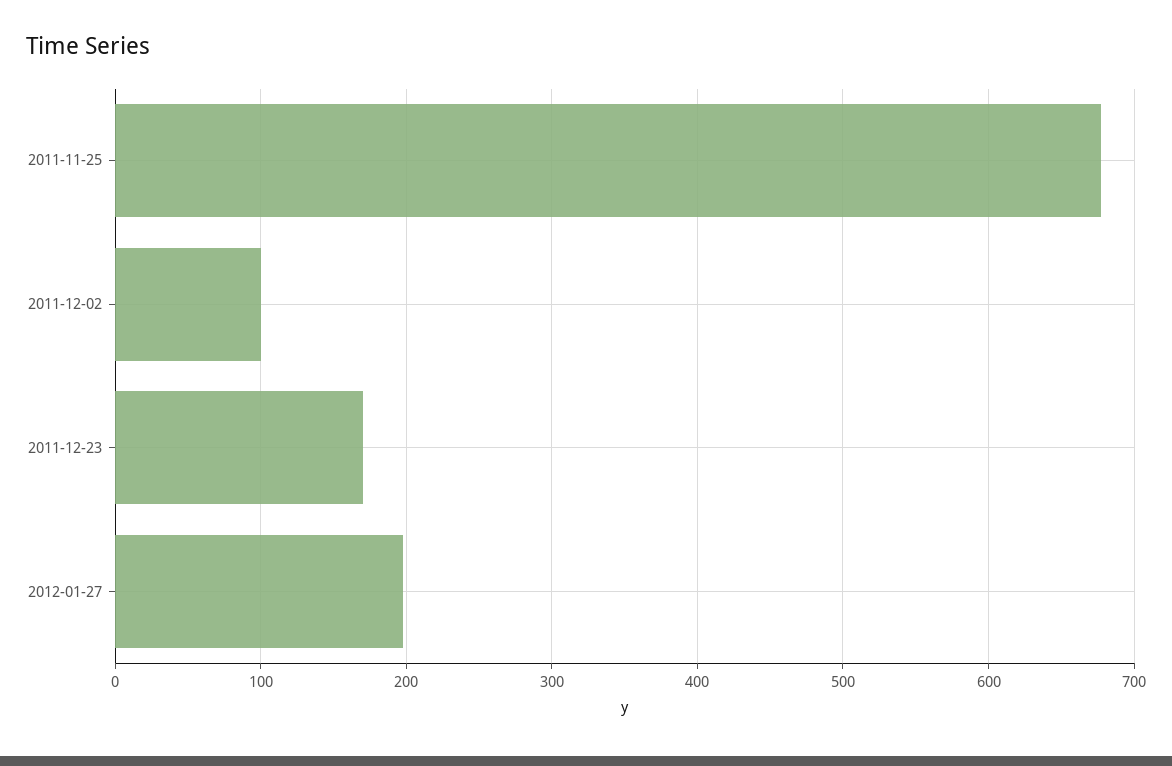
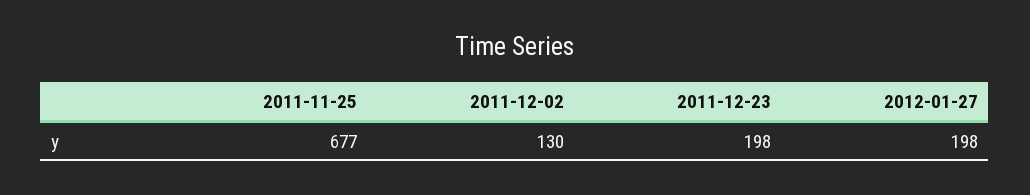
2011-12-02: 100 -> 130
2011-12-23: 170 -> 198

